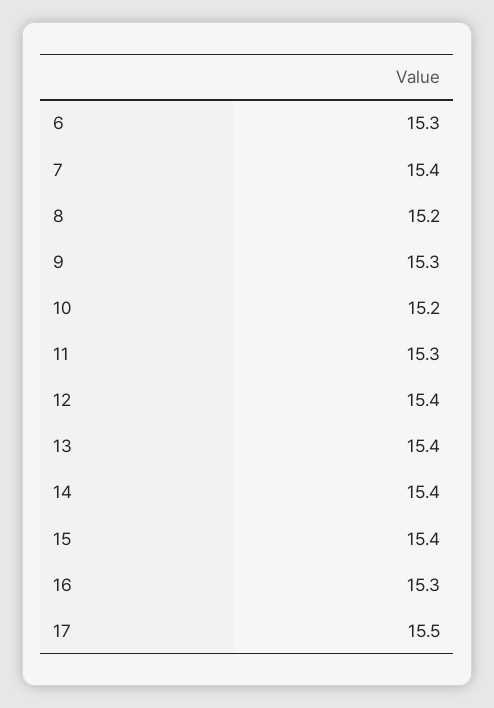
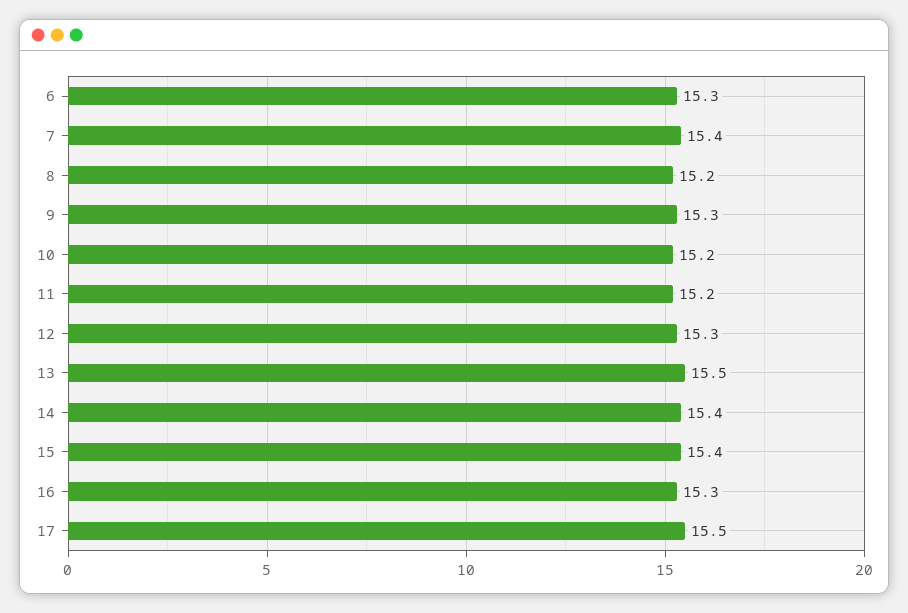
11: 15.3 -> 15.2
12: 15.4 -> 15.3
13: 15.4 -> 15.5

